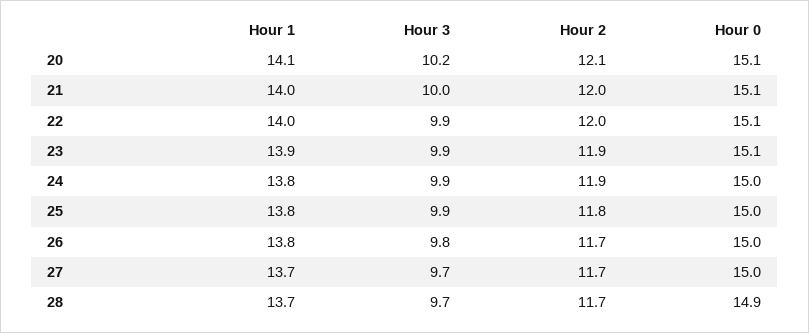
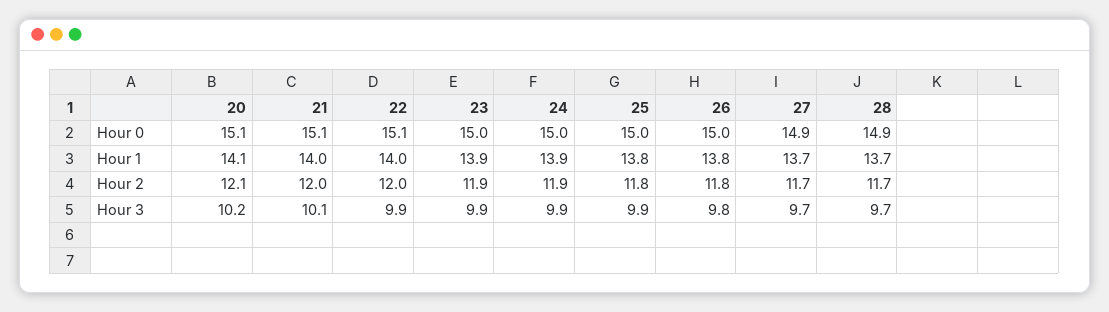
Hour 3, 21: 10 -> 10.1
Hour 0, 23: 15.1 -> 15
Hour 1, 24: 13.8 -> 13.9
Hour 2, 26: 11.7 -> 11.8
Hour 0, 27: 15 -> 14.9

